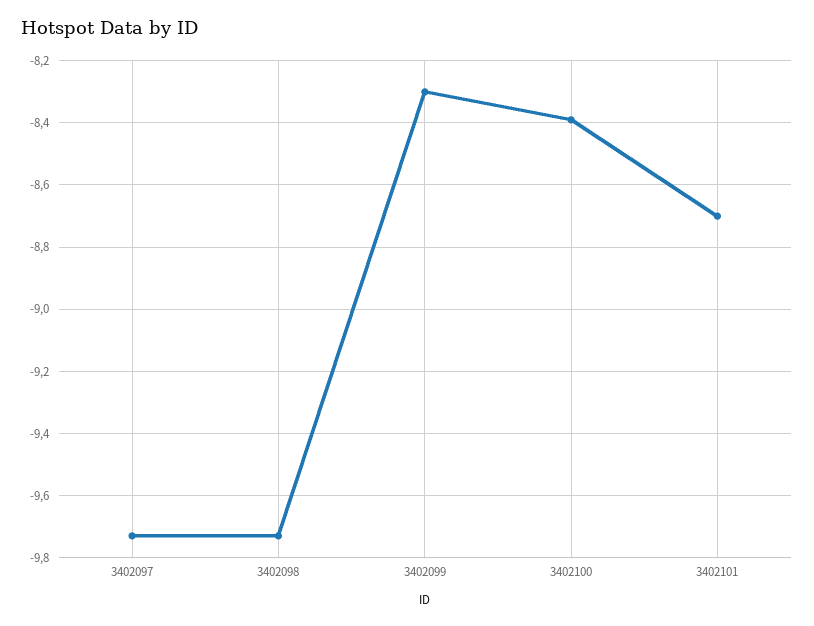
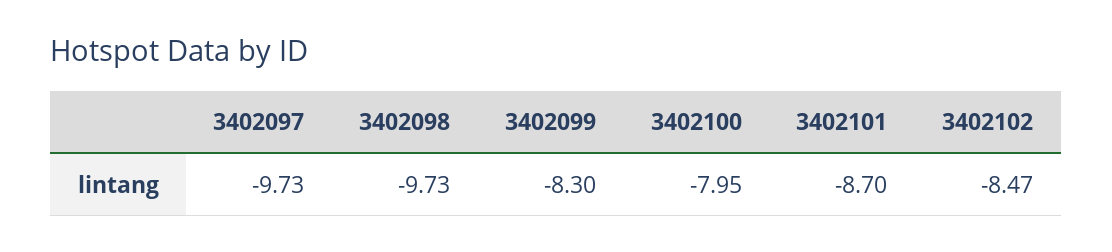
3402100: -8.4 -> -7.95
3402102: none -> -8.47

